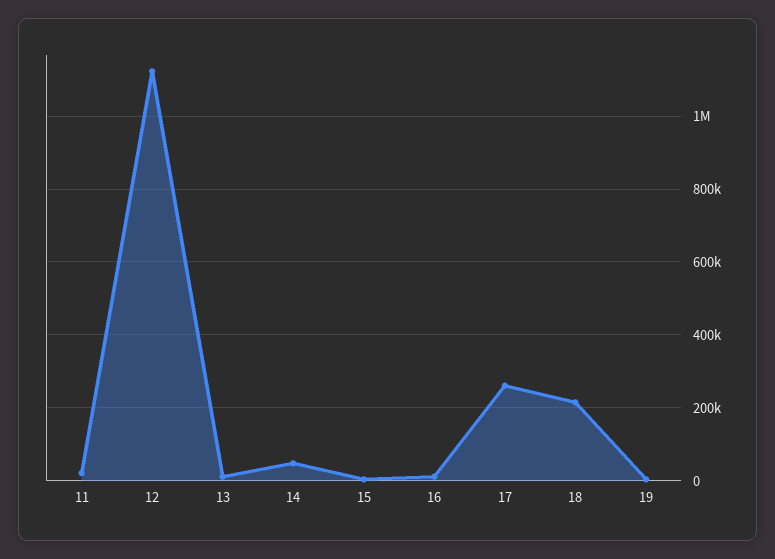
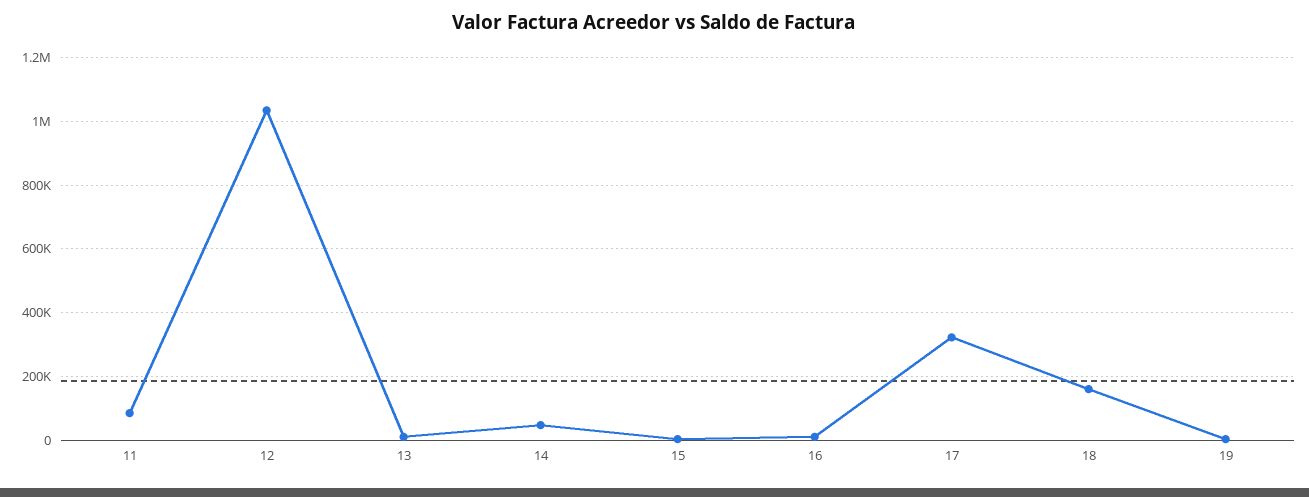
11: 20000 -> 80000
12: 1120000 -> 1040000
17: 260000 -> 320000
18: 220000 -> 160000

